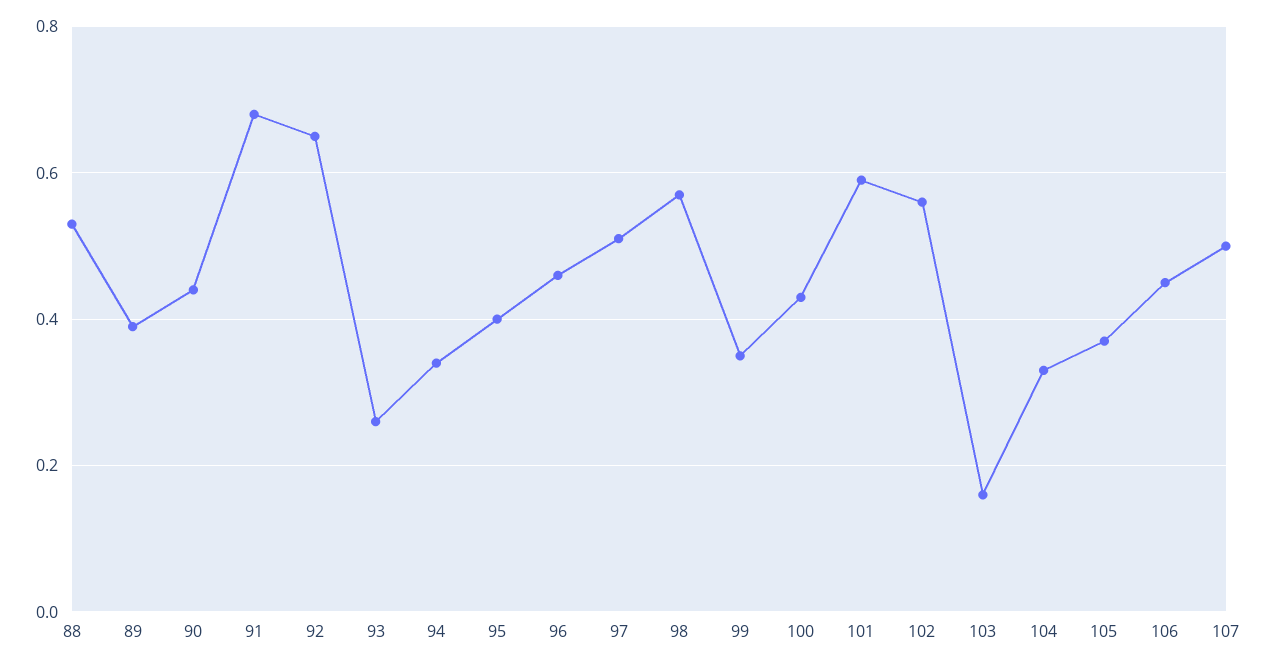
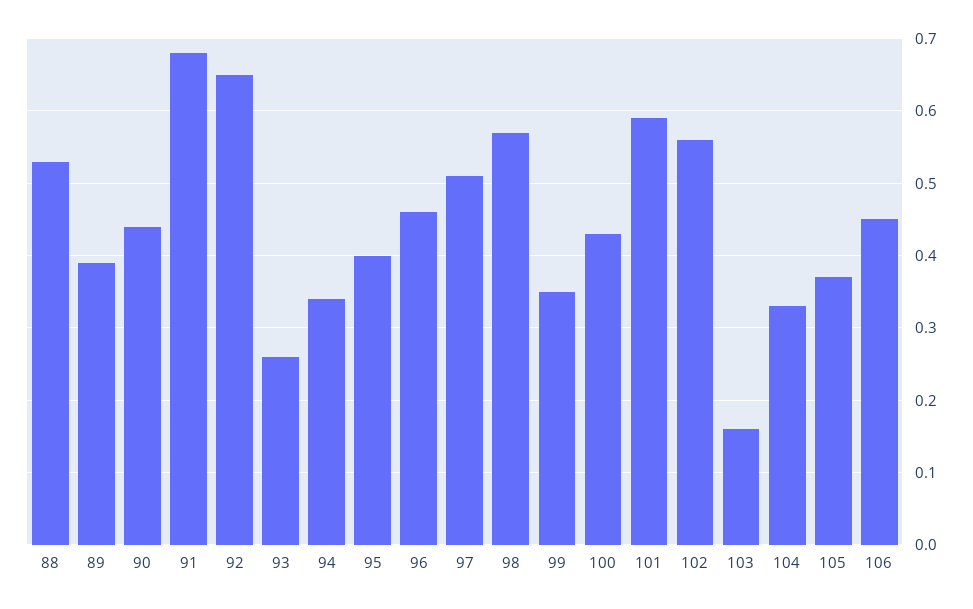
107: 0.5 -> none

